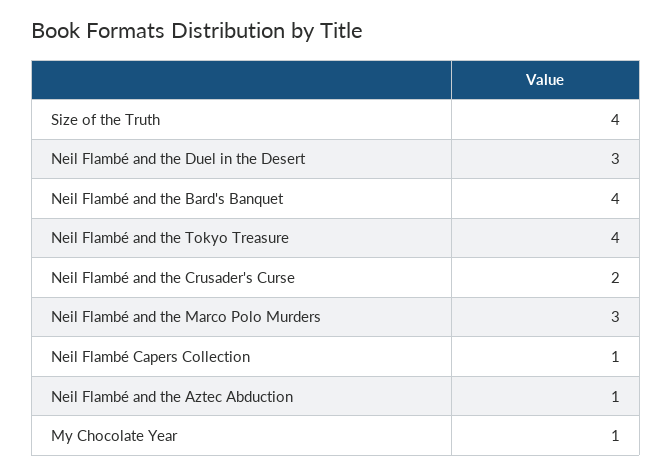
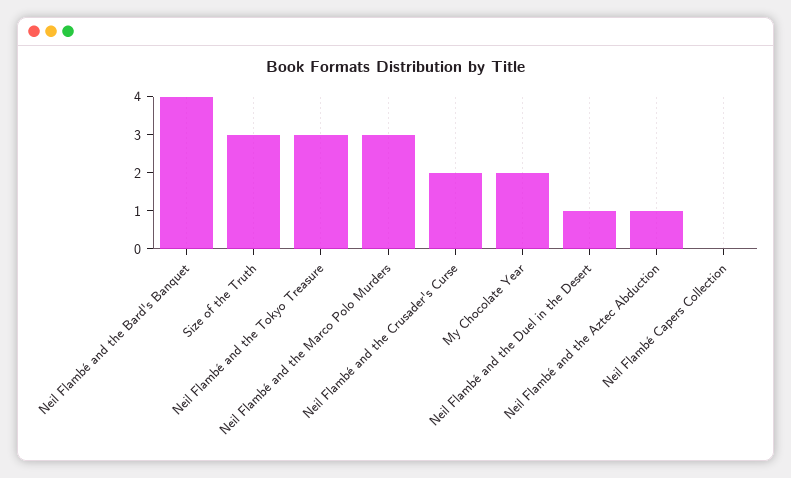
Size of the Truth: 4 -> 3
Neil Flambé and the Duel in the Desert: 3 -> 1
Neil Flambé and the Tokyo Treasure: 4 -> 3
Neil Flambé Capers Collection: 1 -> 0
My Chocolate Year: 1 -> 2

